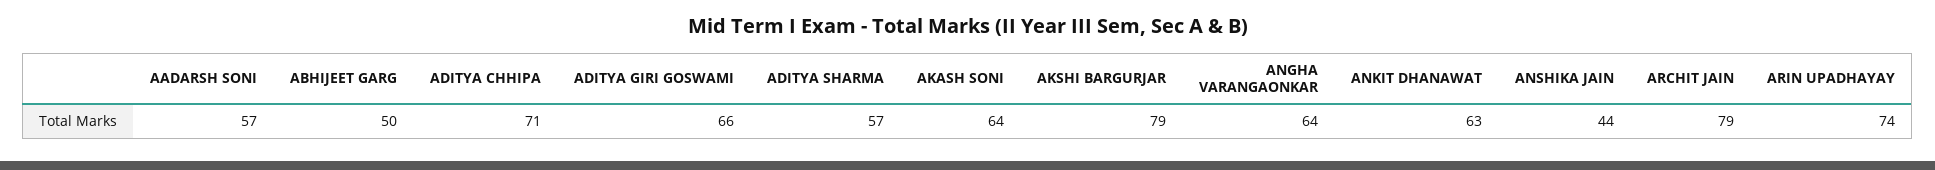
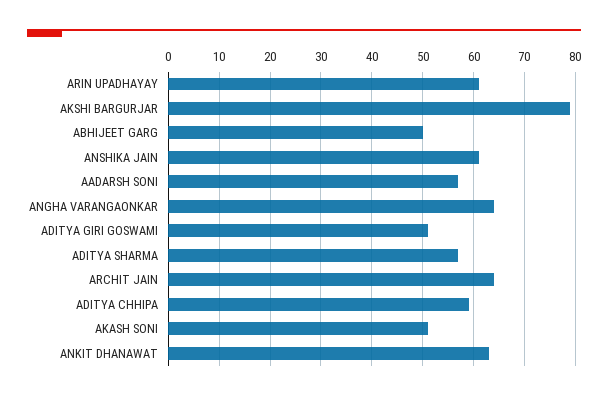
ADITYA CHHIPA: 71 -> 60
ADITYA GIRI GOSWAMI: 66 -> 50
AKASH SONI: 64 -> 50
ANSHIKA JAIN: 44 -> 60
ARCHIT JAIN: 79 -> 65
ARIN UPADHAYAY: 74 -> 60

